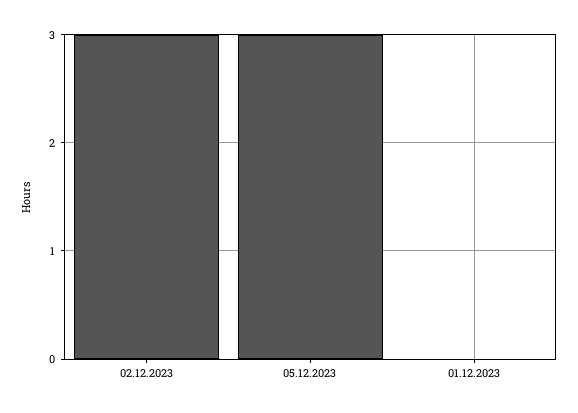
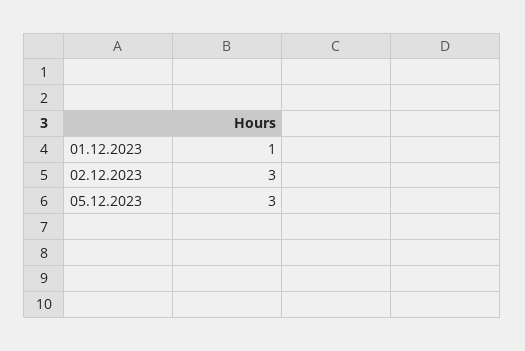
01.12.2023: 0 -> 1

